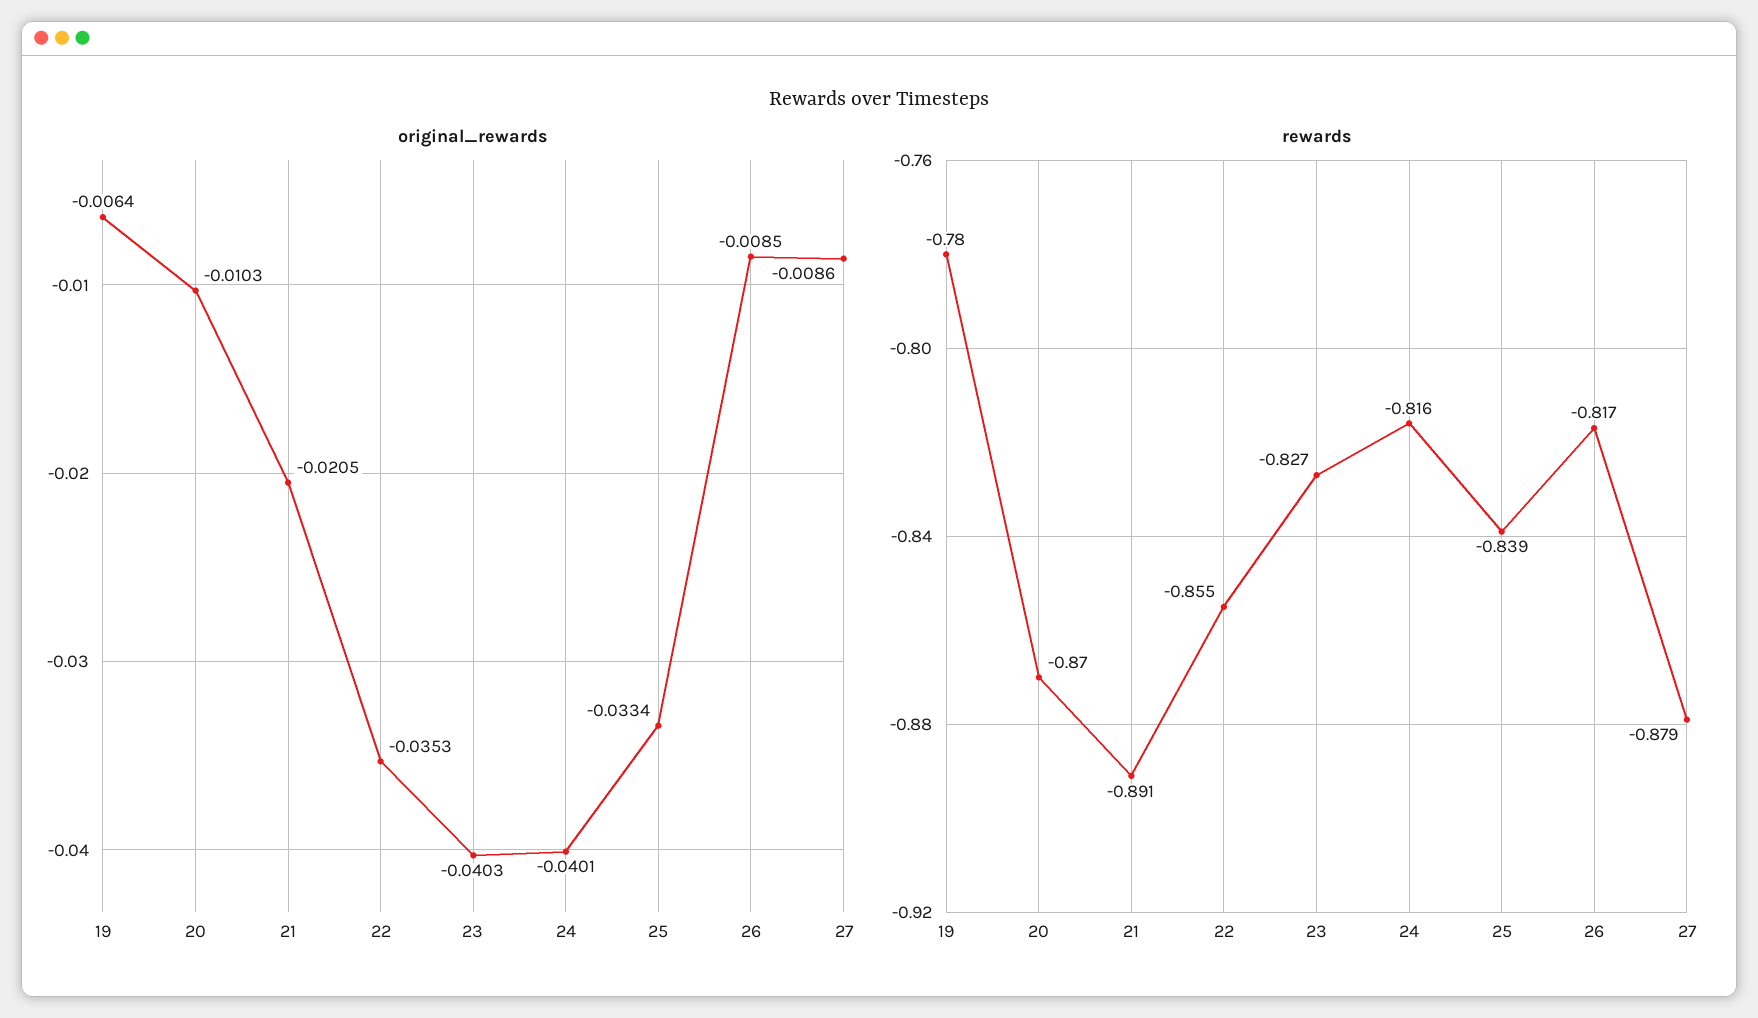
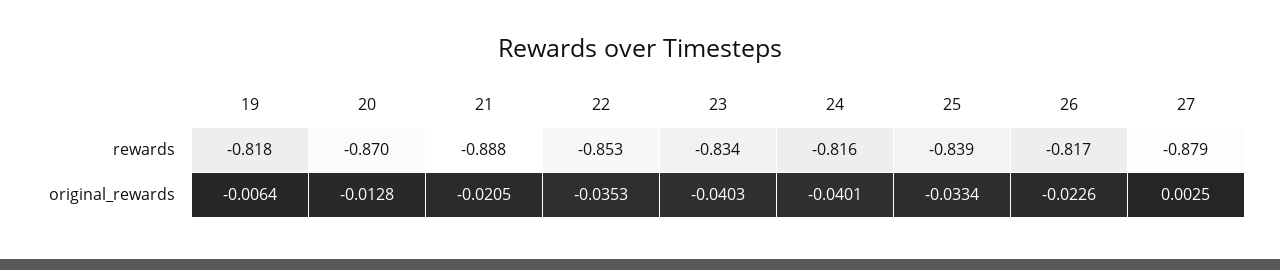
original_rewards, 20: -0.0103 -> -0.0128
original_rewards, 26: -0.0085 -> -0.0226
original_rewards, 27: -0.0086 -> 0.0025
rewards, 19: -0.78 -> -0.818
rewards, 21: -0.891 -> -0.888
rewards, 22: -0.855 -> -0.853
rewards, 23: -0.827 -> -0.834

